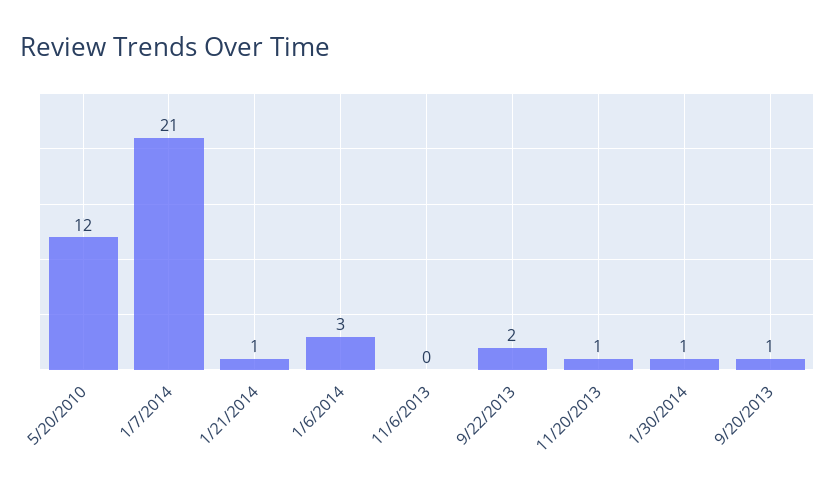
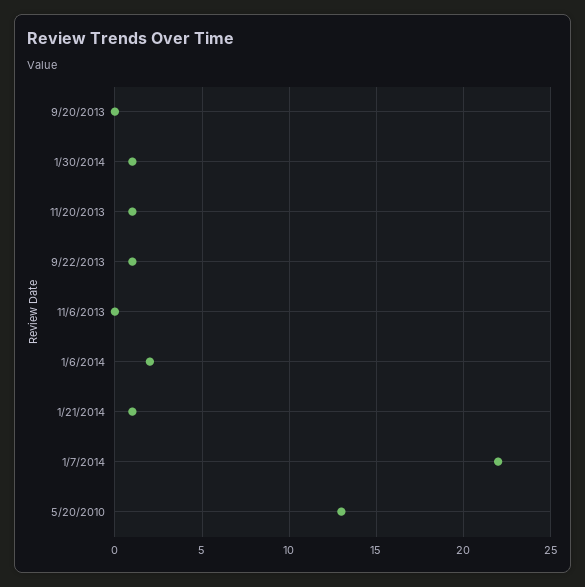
5/20/2010: 12 -> 13
1/7/2014: 21 -> 22
1/6/2014: 3 -> 2
9/22/2013: 2 -> 1
9/20/2013: 1 -> 0

